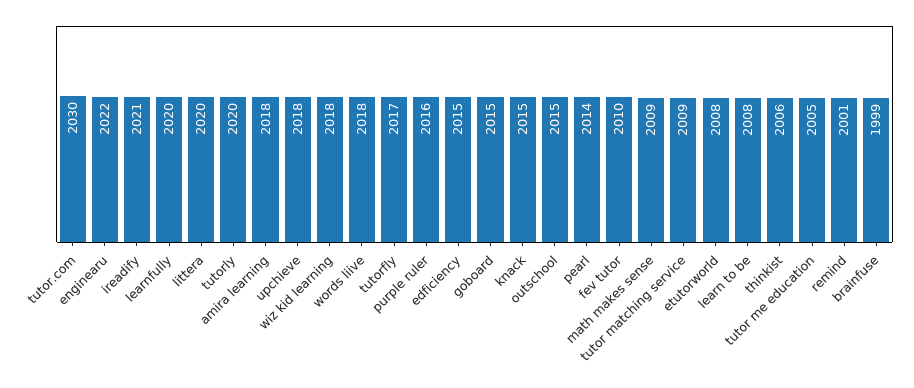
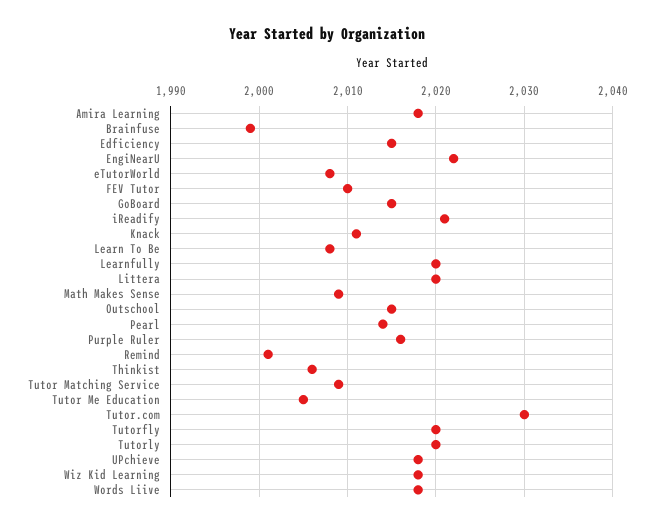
tutorfly: 2017 -> 2020
knack: 2015 -> 2011

